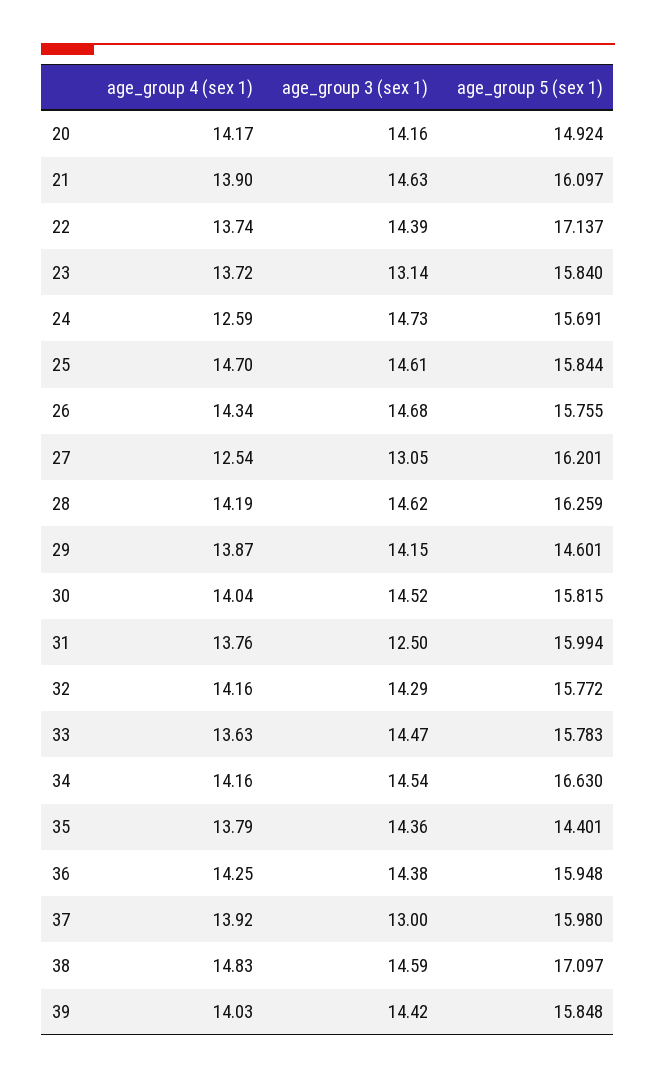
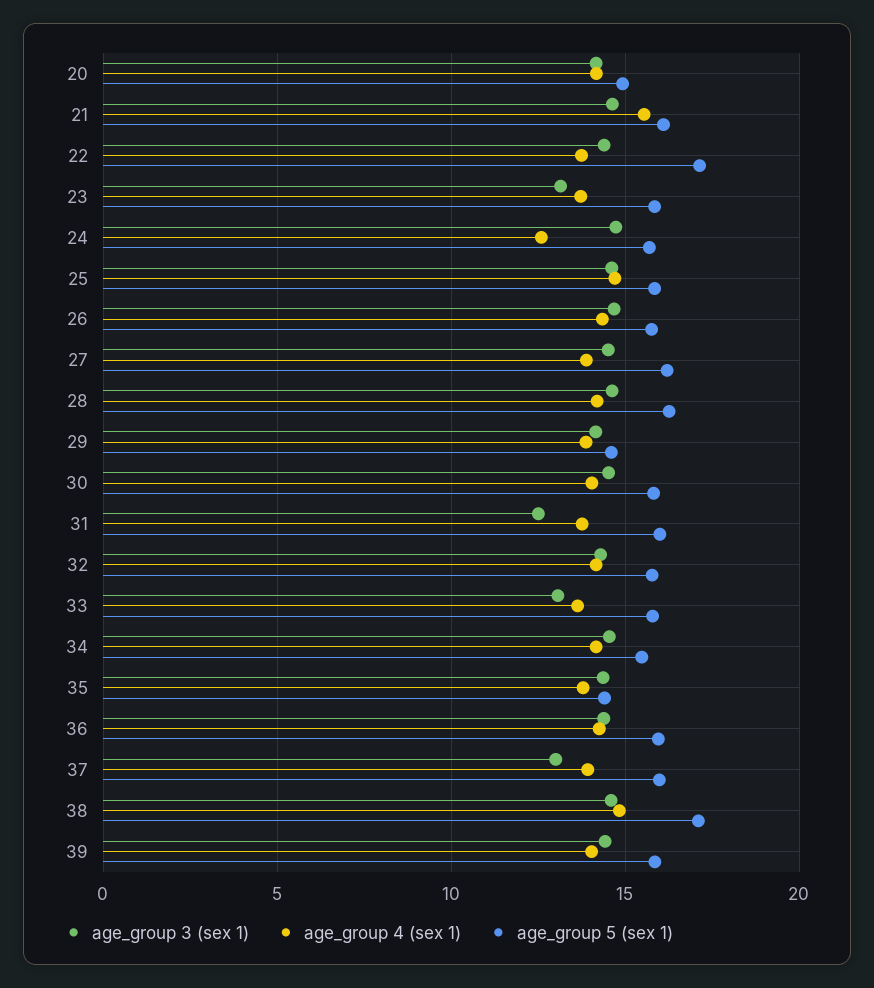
age_group 4 (sex 1), 21: 13.9 -> 15.5
age_group 4 (sex 1), 27: 12.54 -> 14
age_group 3 (sex 1), 27: 13.05 -> 14.5
age_group 3 (sex 1), 33: 14.47 -> 13
age_group 5 (sex 1), 34: 16.63 -> 15.5

